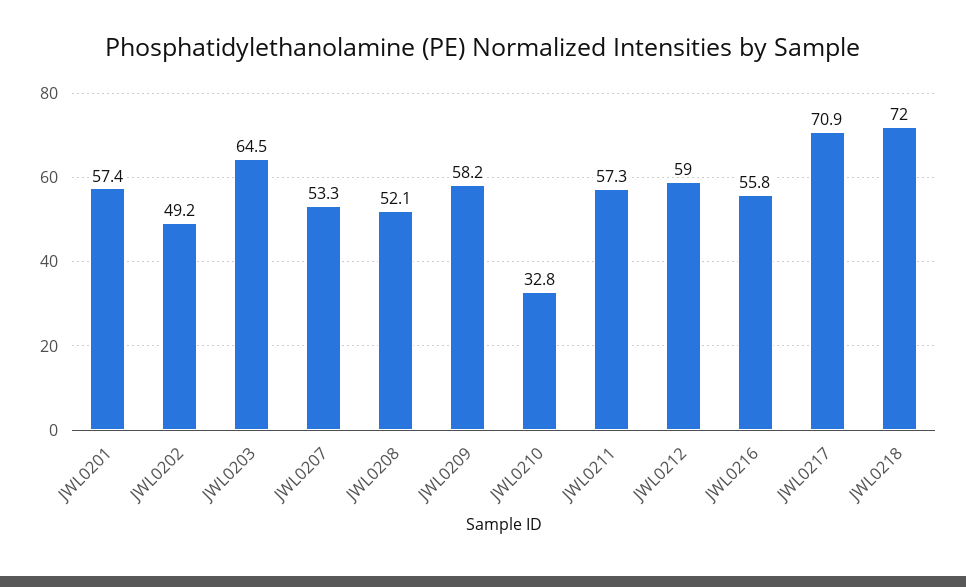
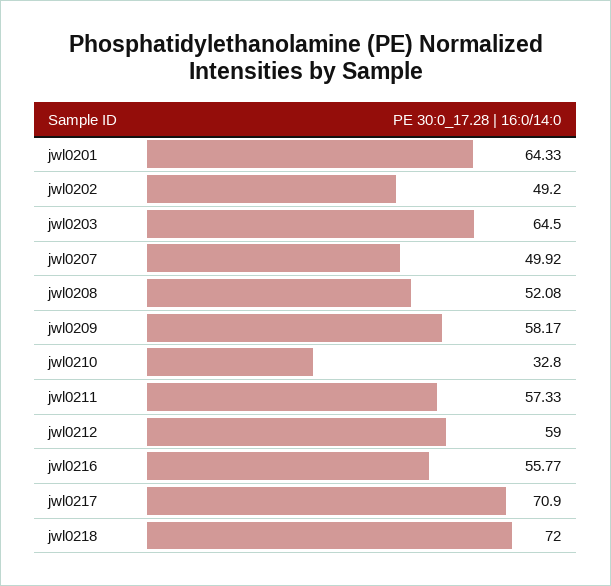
JWL0201: 57.4 -> 64.33
JWL0207: 53.3 -> 49.92

